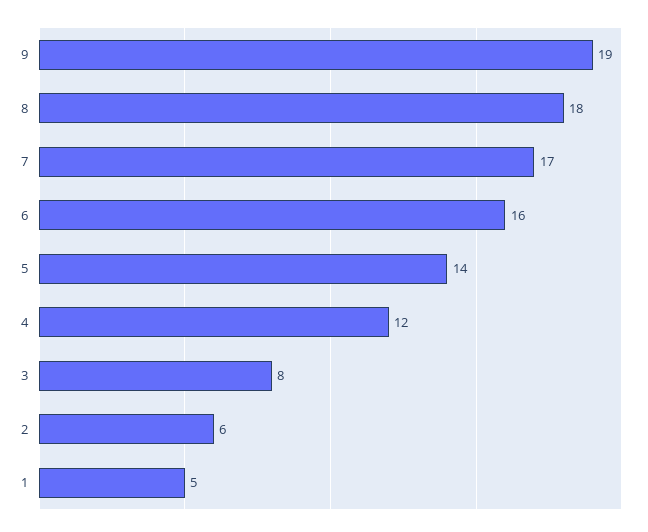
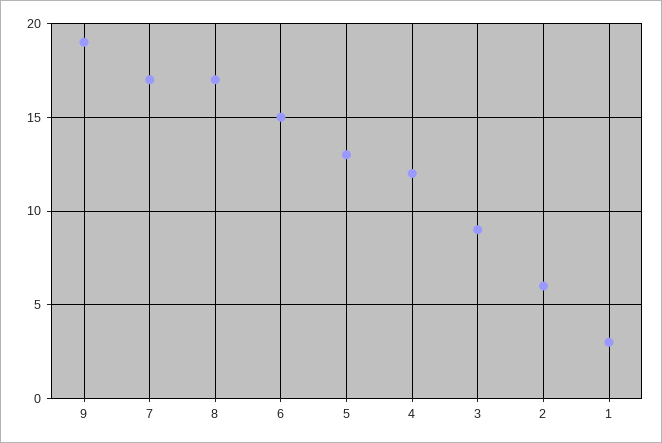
8: 18 -> 17
6: 16 -> 15
5: 14 -> 13
3: 8 -> 9
1: 5 -> 3

